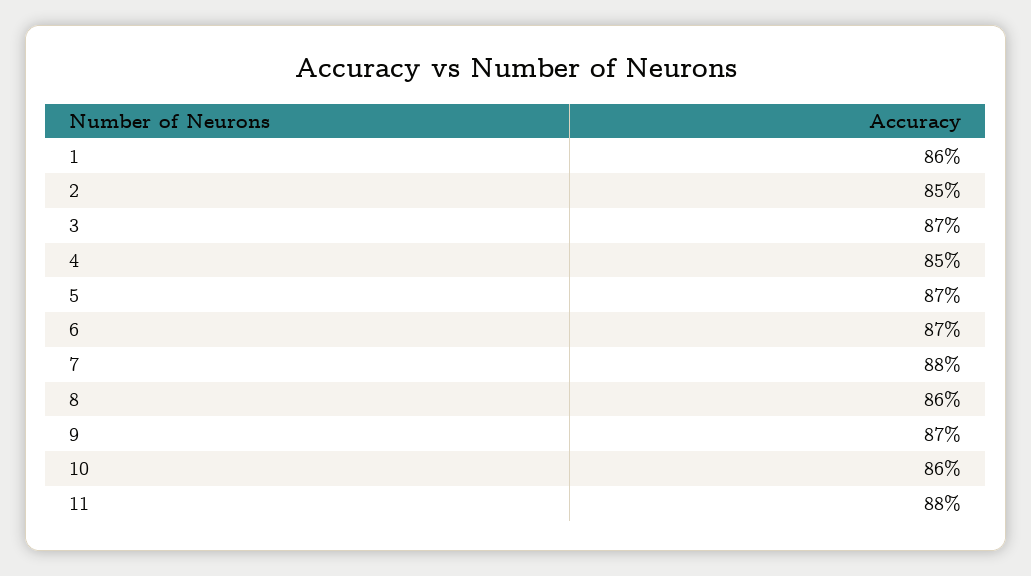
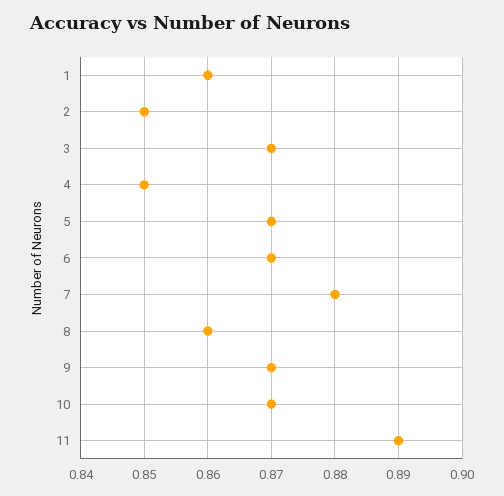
10: 0.86 -> 0.87
11: 0.88 -> 0.89

